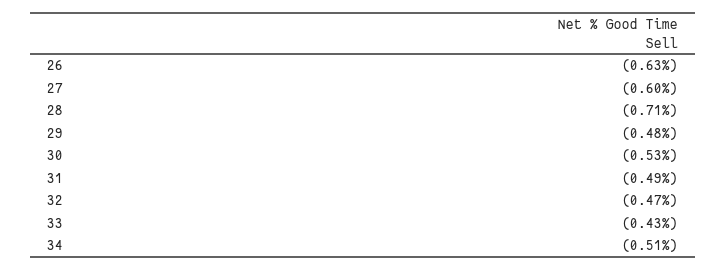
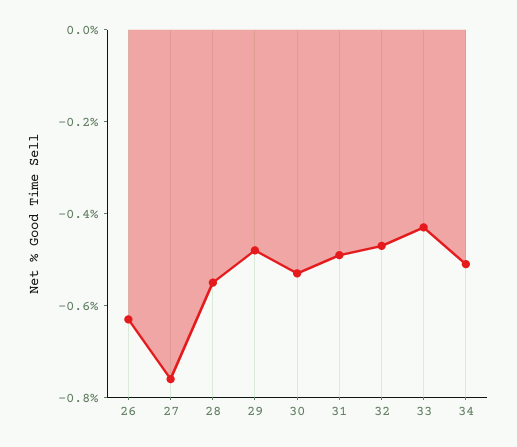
27: -0.6 -> -0.75
28: -0.71 -> -0.55

